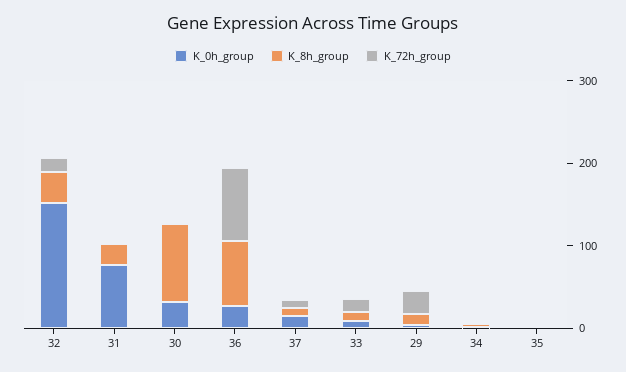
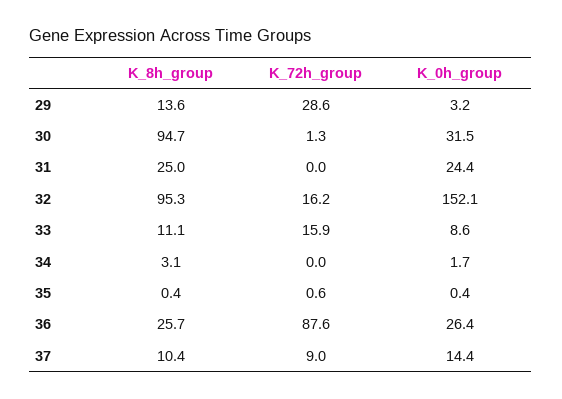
K_8h_group, 32: 40 -> 95.3
K_0h_group, 31: 80 -> 24.4
K_8h_group, 36: 80 -> 25.7

